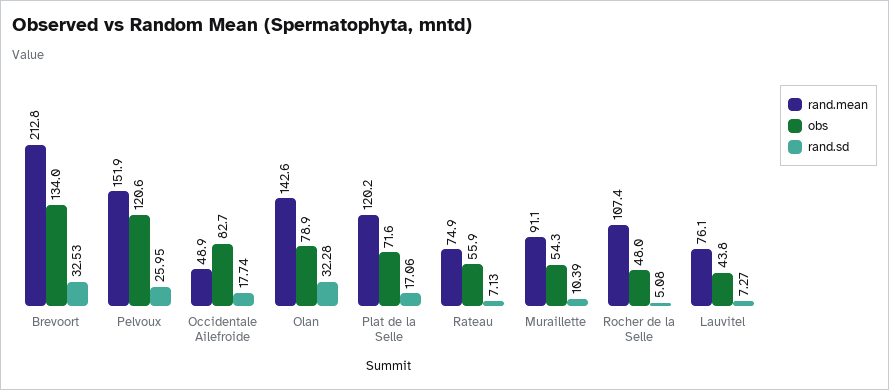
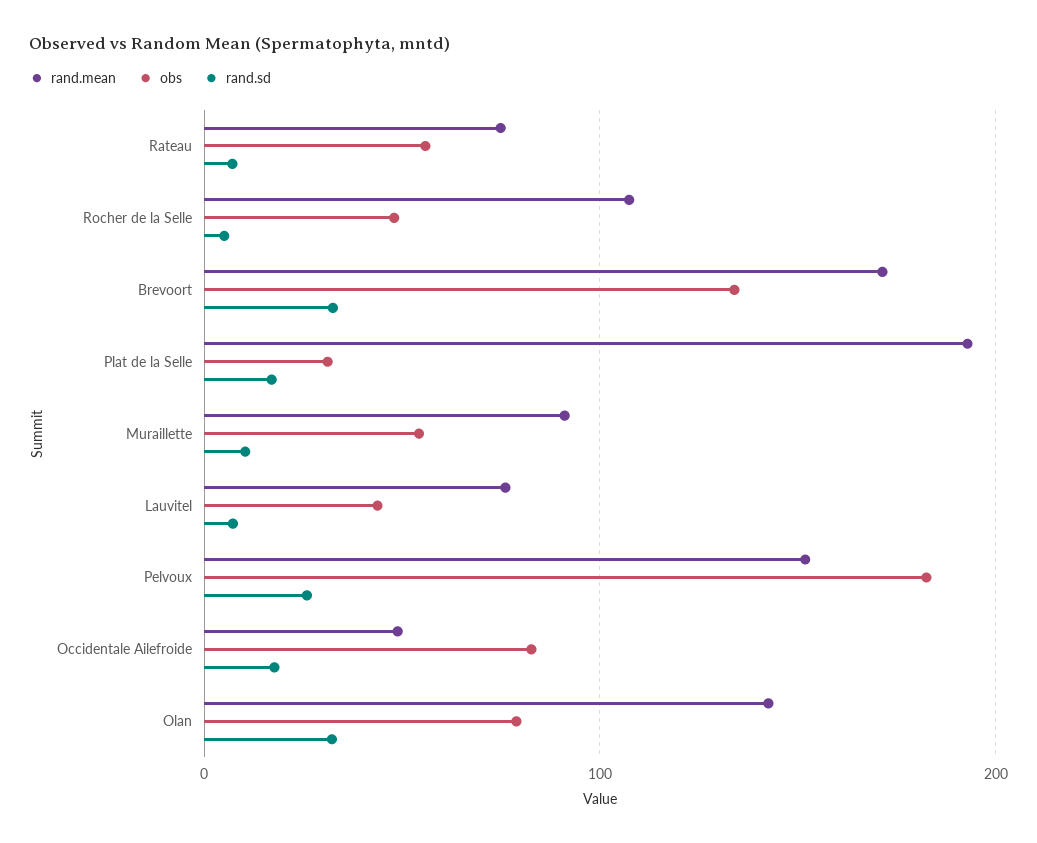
rand.mean, Brevoort: 212.8 -> 170
obs, Pelvoux: 120.6 -> 180
rand.mean, Plat de la Selle: 120.2 -> 190
obs, Plat de la Selle: 71.6 -> 30

